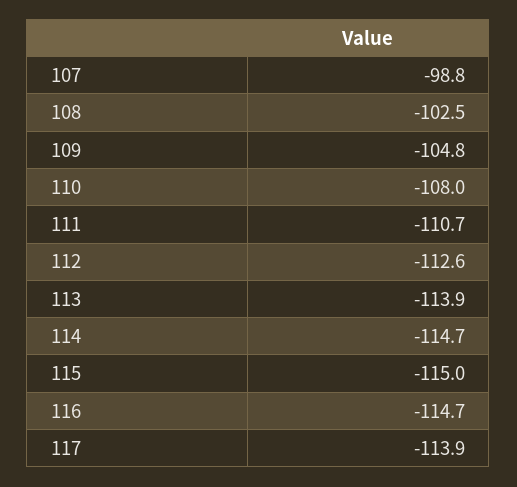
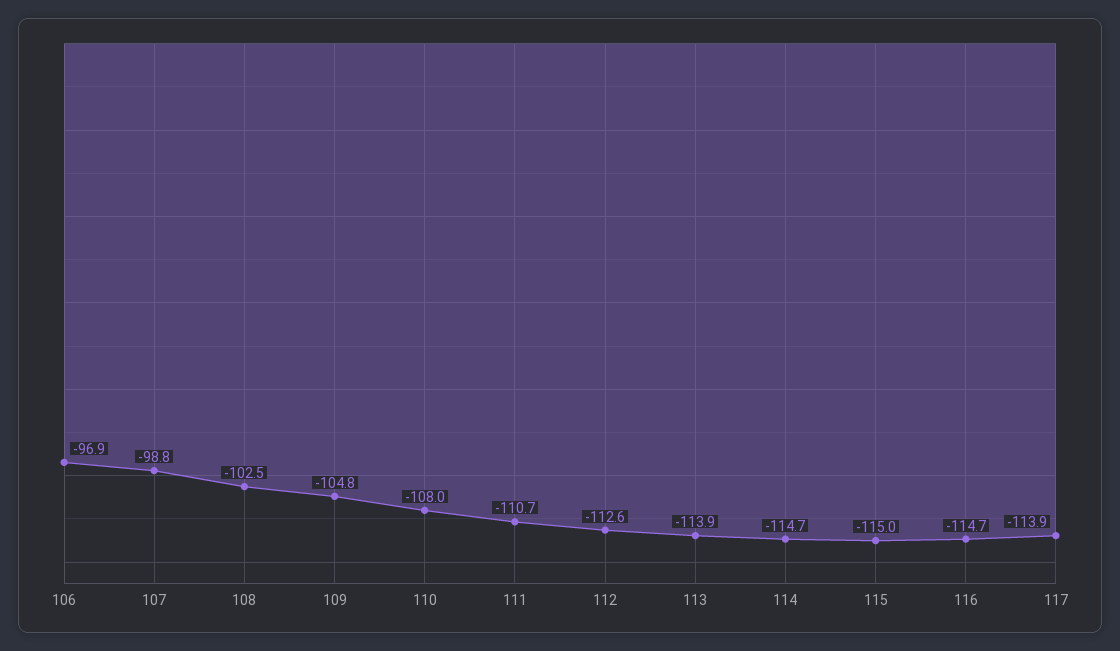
106: none -> -96.9

